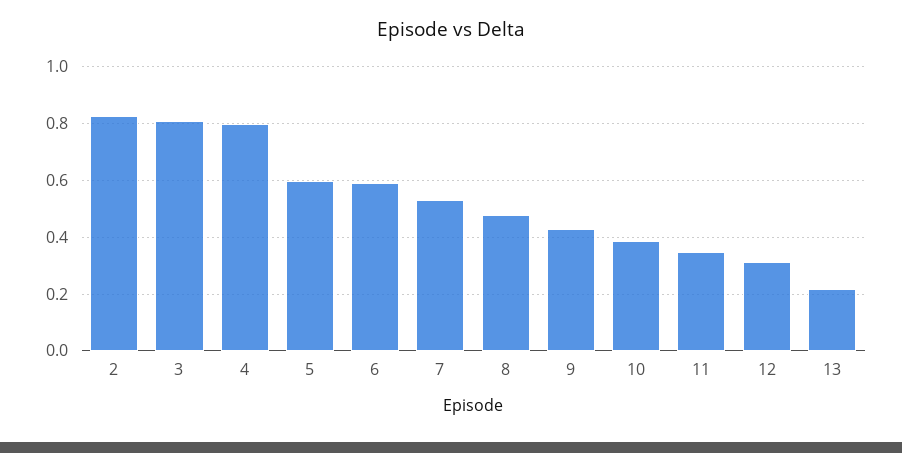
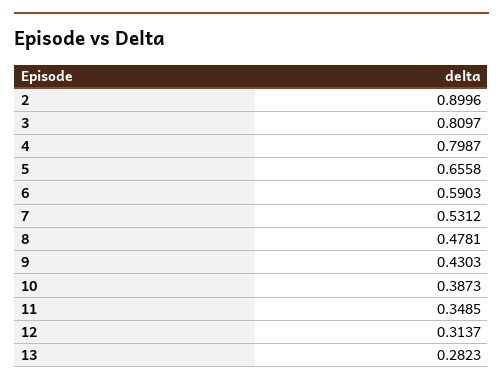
2: 0.825 -> 0.8996
5: 0.6 -> 0.6558
13: 0.225 -> 0.2823

